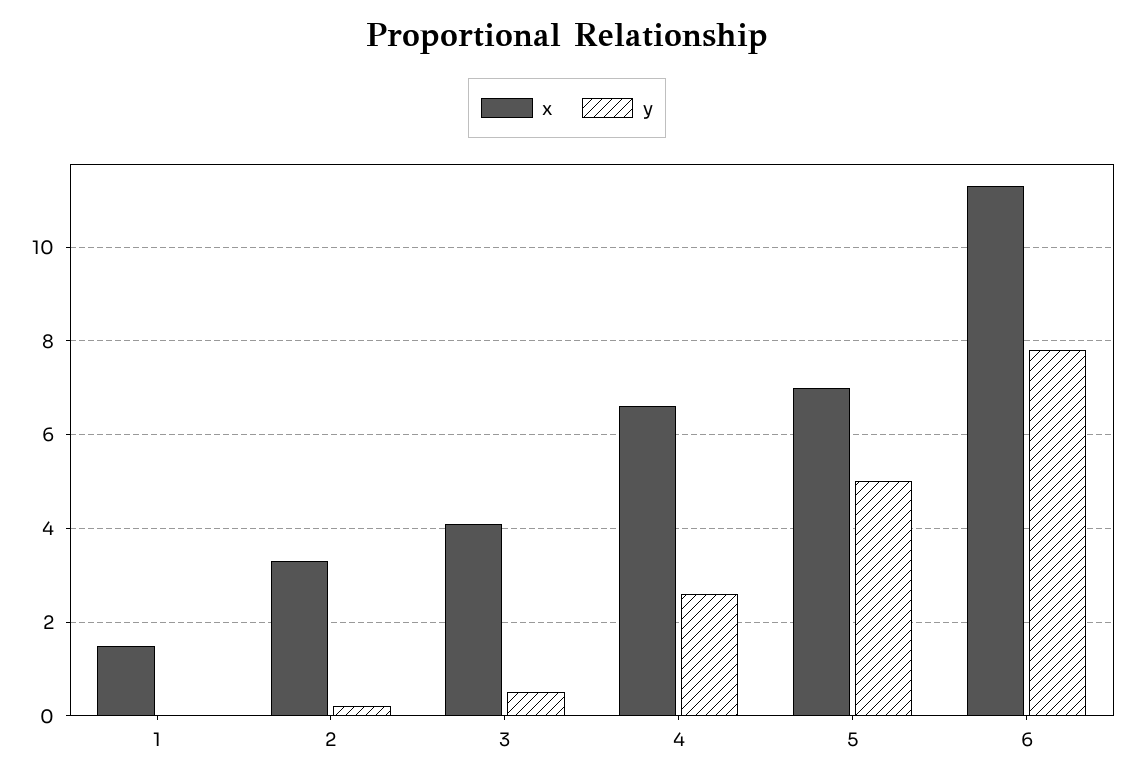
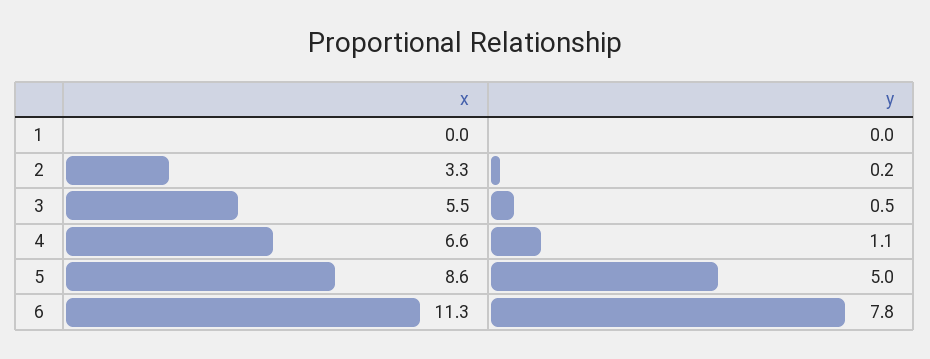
x, 1: 1.5 -> 0
x, 3: 4 -> 5.5
y, 4: 2.5 -> 1.1
x, 5: 7 -> 8.6

